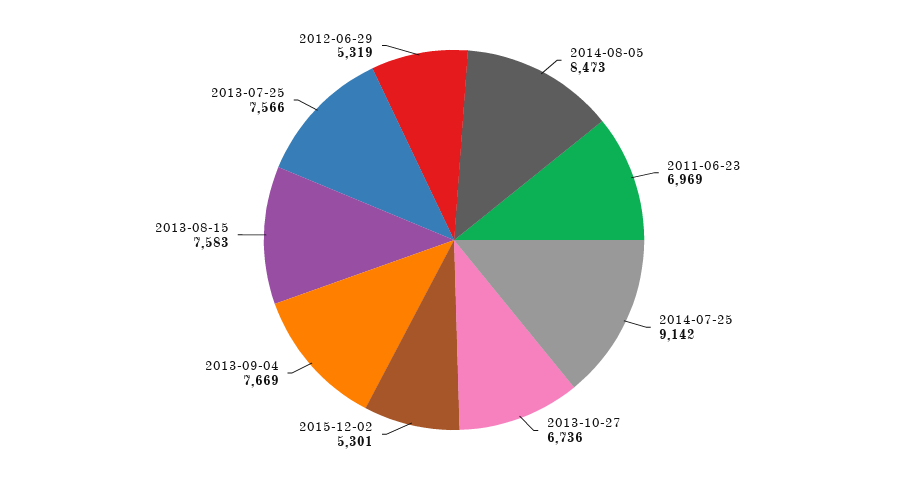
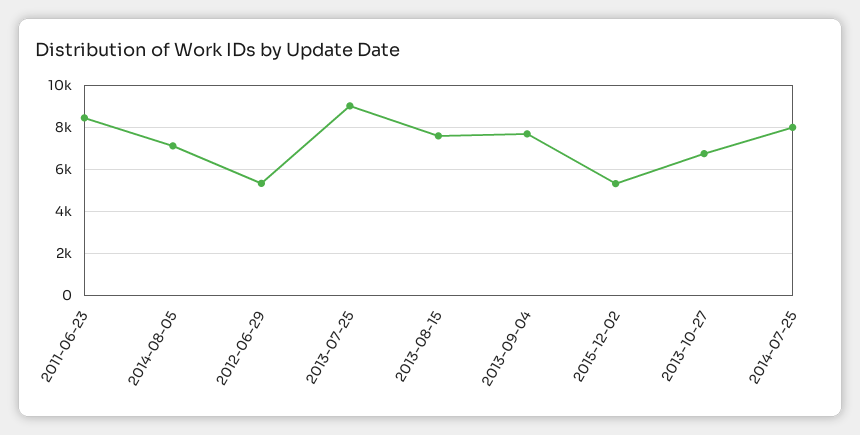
2014-08-05: 8473 -> 7000
2011-06-23: 6969 -> 8500
2014-07-25: 9142 -> 8000
2013-07-25: 7566 -> 9000

